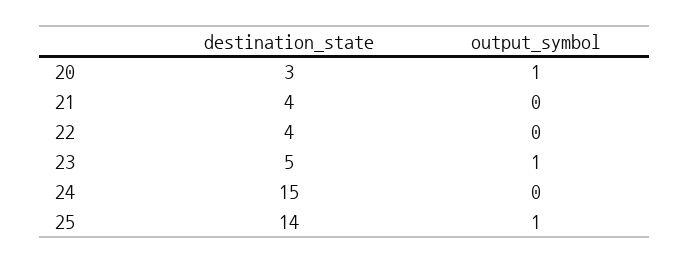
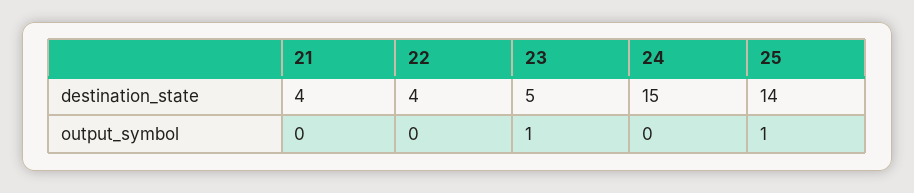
destination_state, 20: 3 -> none
output_symbol, 20: 1 -> none

